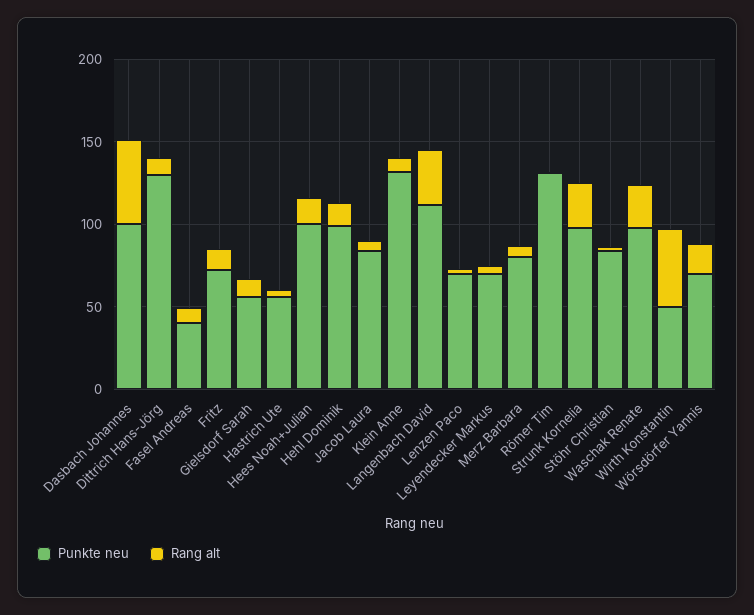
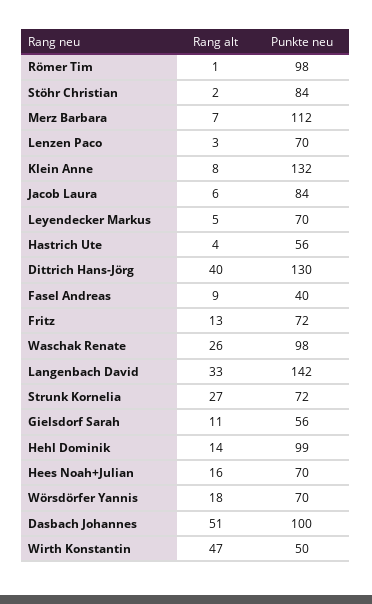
Rang alt, Dittrich Hans-Jörg: 10 -> 40
Punkte neu, Hees Noah+Julian: 100 -> 70
Punkte neu, Langenbach David: 110 -> 142
Punkte neu, Merz Barbara: 80 -> 112
Punkte neu, Römer Tim: 130 -> 98
Punkte neu, Strunk Kornelia: 100 -> 72

